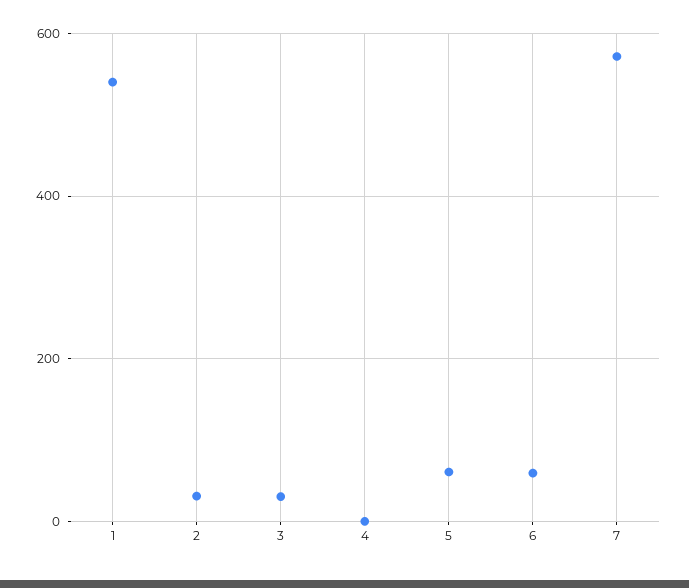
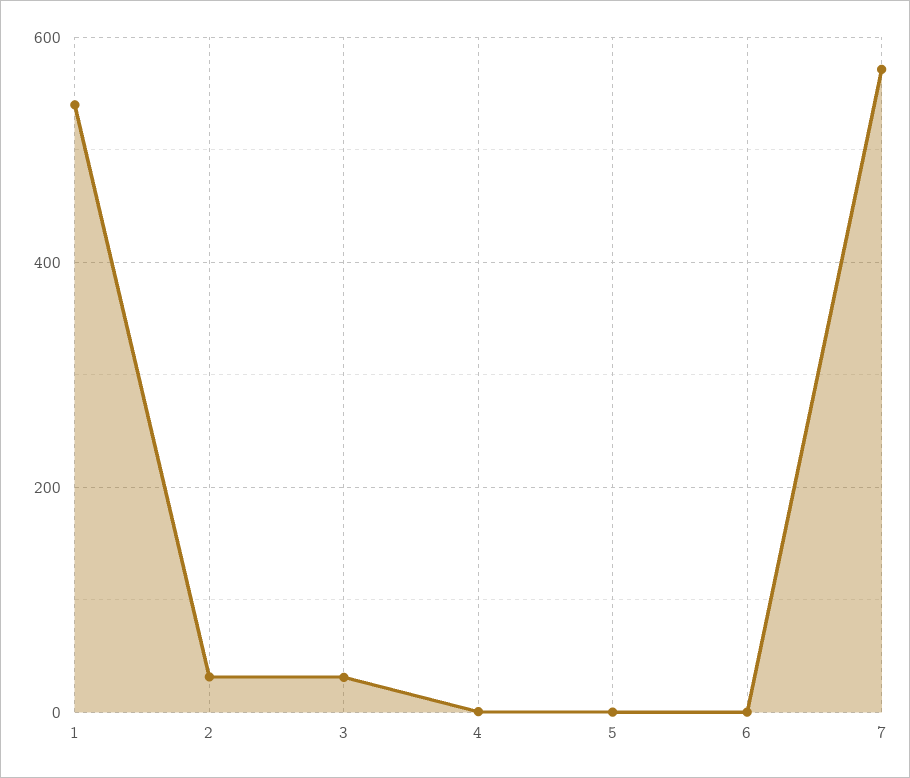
5: 60 -> 0
6: 60 -> 0

